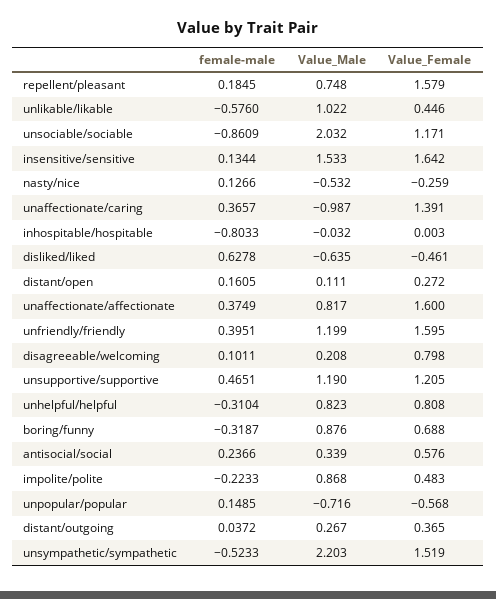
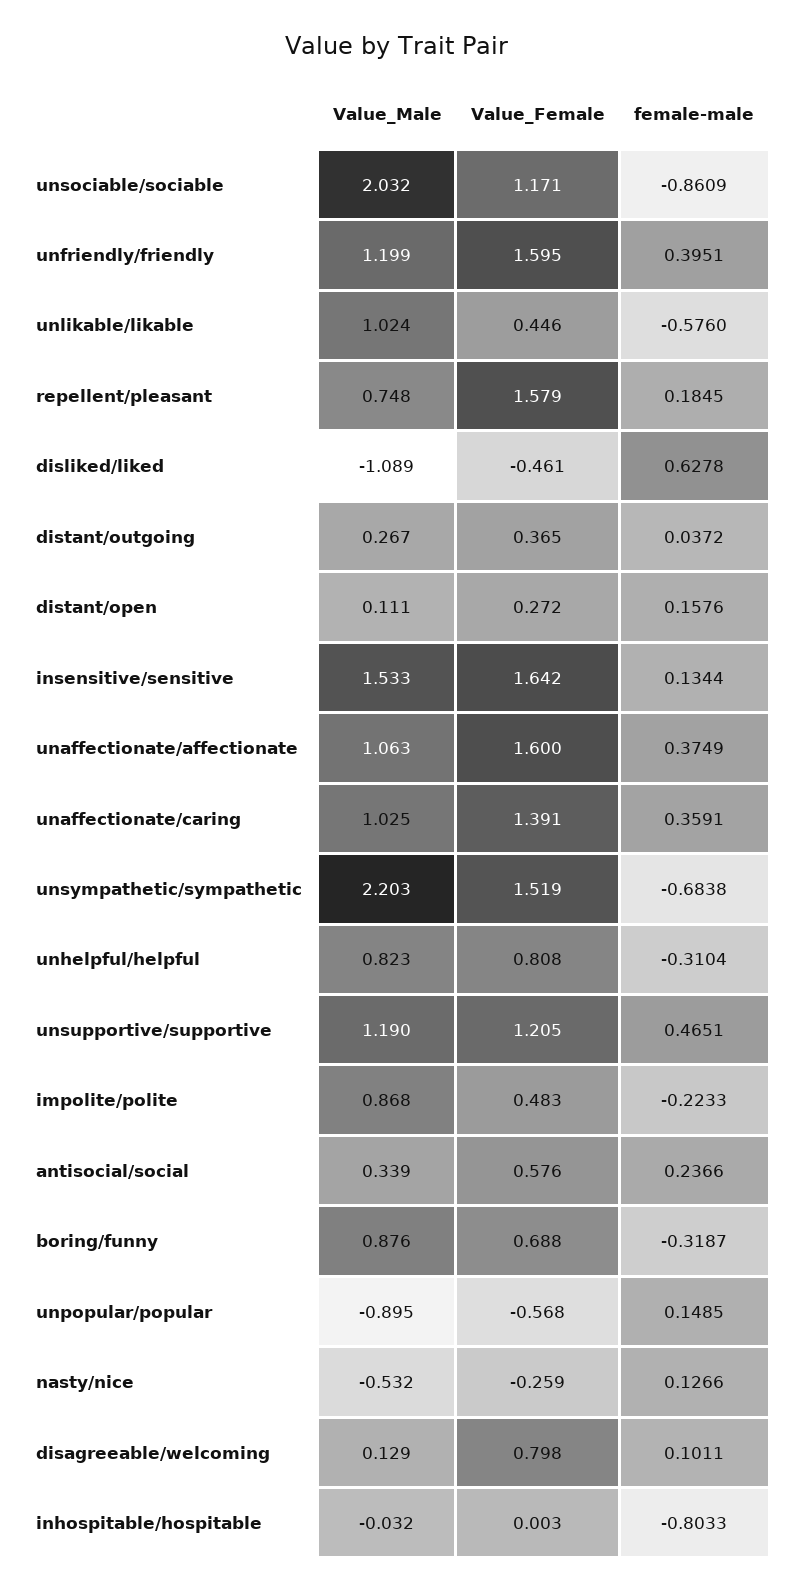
Value_Male, unlikable/likable: 1.022 -> 1.024
female-male, unaffectionate/caring: 0.3657 -> 0.3591
Value_Male, unaffectionate/caring: -0.987 -> 1.025
Value_Male, disliked/liked: -0.635 -> -1.089
female-male, distant/open: 0.1605 -> 0.1576
Value_Male, unaffectionate/affectionate: 0.817 -> 1.063
Value_Male, disagreeable/welcoming: 0.208 -> 0.129
Value_Male, unpopular/popular: -0.716 -> -0.895
female-male, unsympathetic/sympathetic: -0.5233 -> -0.6838

